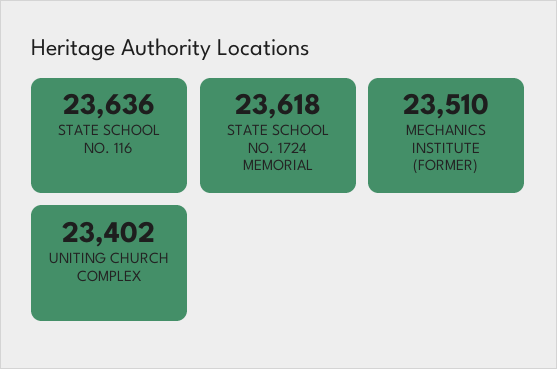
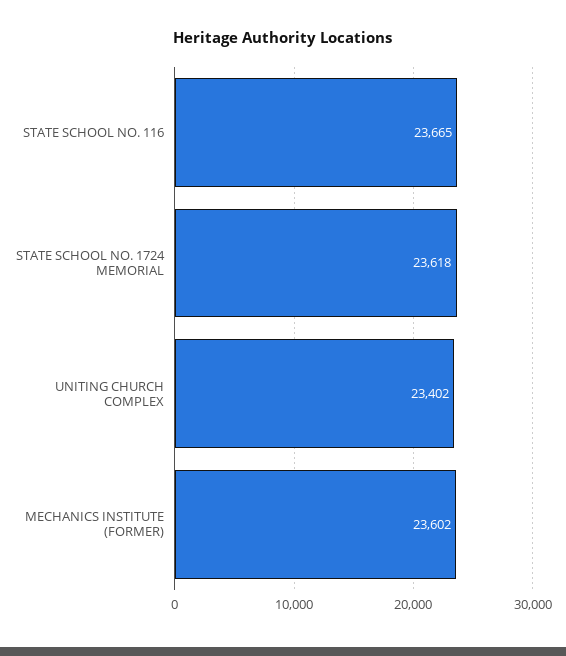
STATE SCHOOL NO. 116: 23636 -> 23665
MECHANICS INSTITUTE (FORMER): 23510 -> 23602

